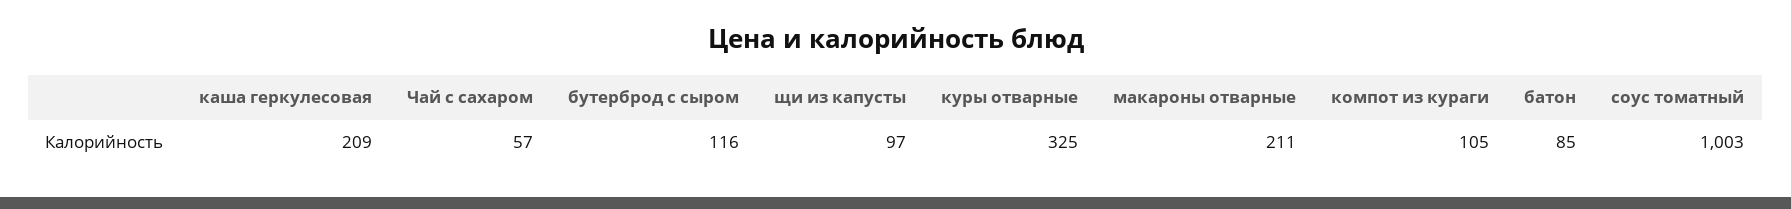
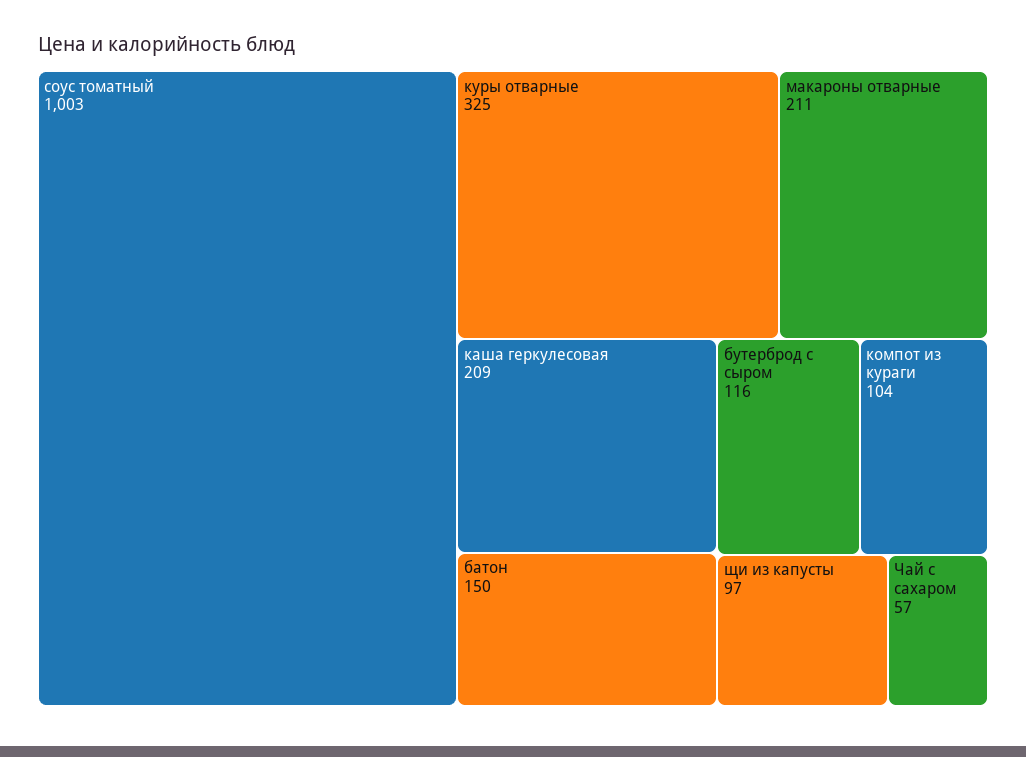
компот из кураги: 105 -> 104
батон: 85 -> 150

